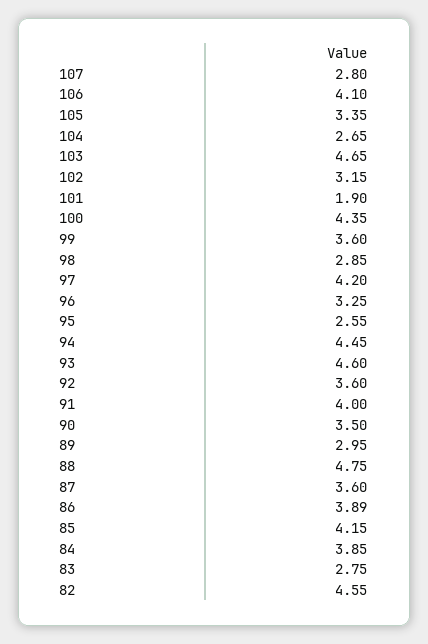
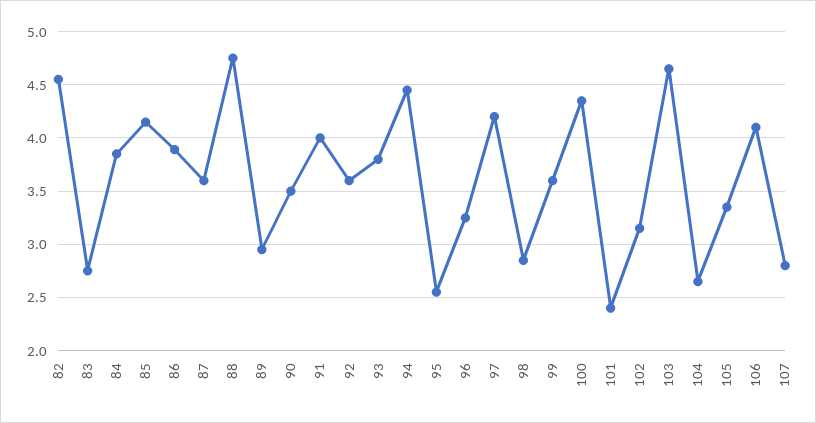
101: 1.9 -> 2.4
93: 4.6 -> 3.8

